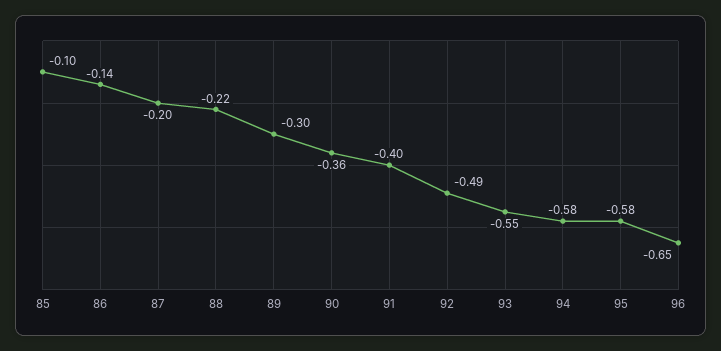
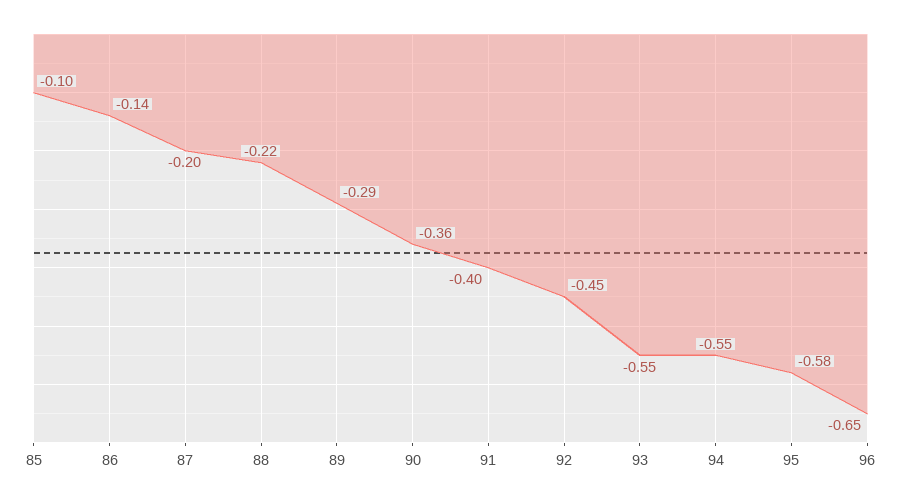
89: -0.3 -> -0.29
92: -0.49 -> -0.45
94: -0.58 -> -0.55

